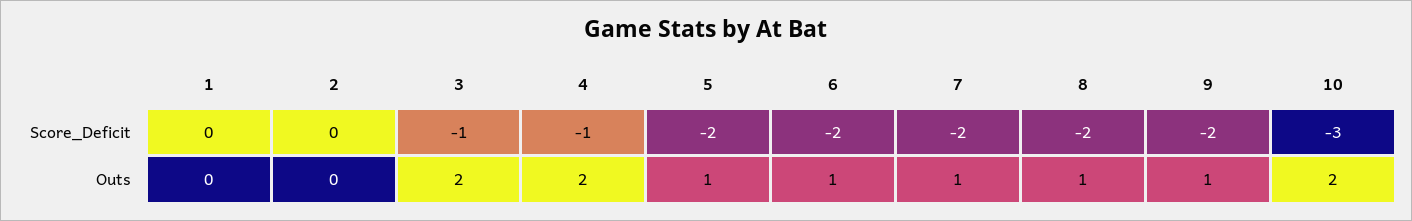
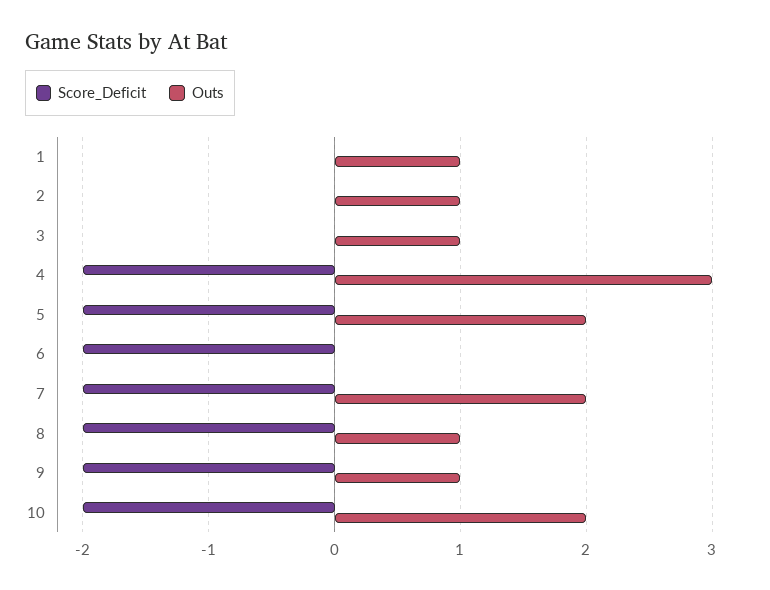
Score_Deficit, 3: -1 -> 0
Score_Deficit, 4: -1 -> -2
Score_Deficit, 10: -3 -> -2
Outs, 1: 0 -> 1
Outs, 2: 0 -> 1
Outs, 3: 2 -> 1
Outs, 4: 2 -> 3
Outs, 5: 1 -> 2
Outs, 6: 1 -> 0
Outs, 7: 1 -> 2

